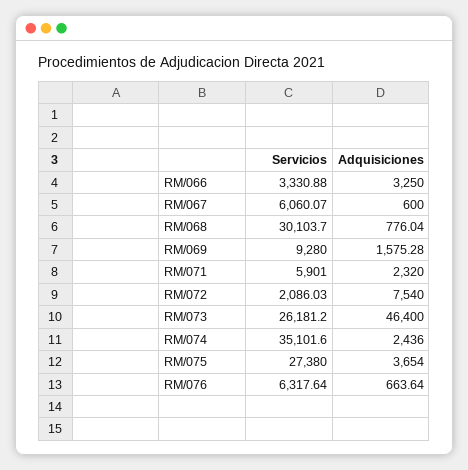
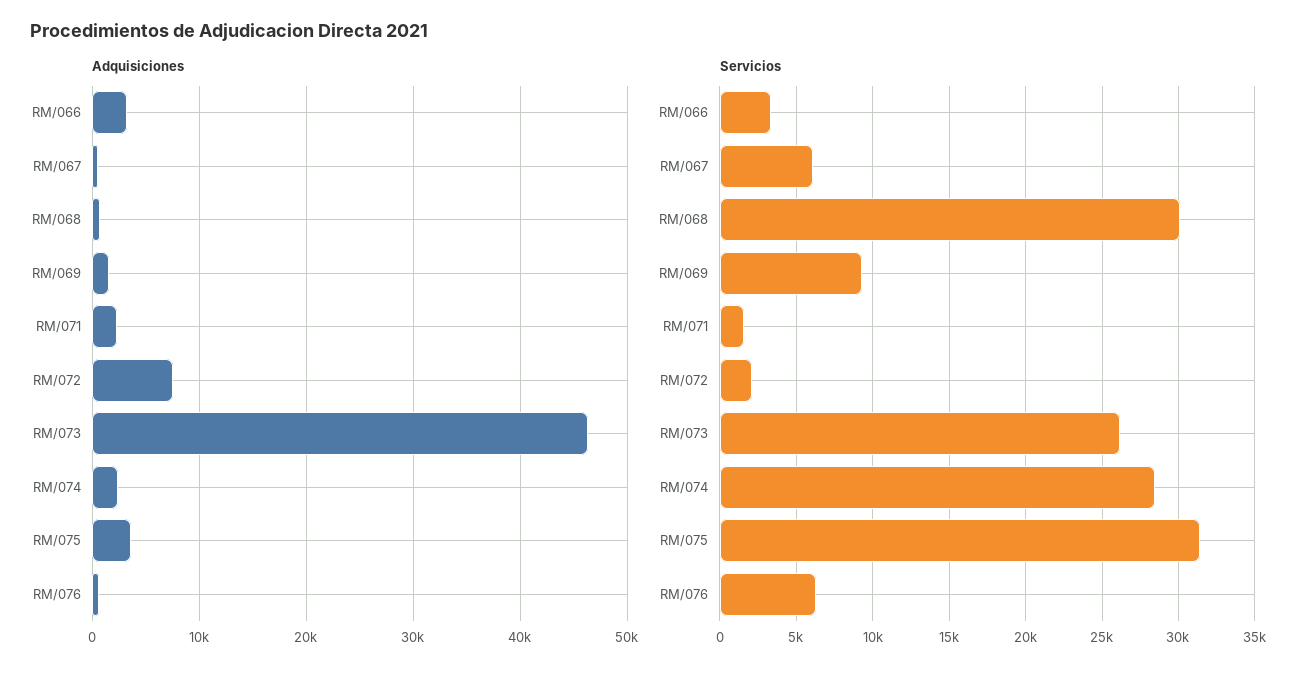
Servicios, RM/071: 5901 -> 1500
Servicios, RM/074: 35101.6 -> 28500
Servicios, RM/075: 27380 -> 31500

